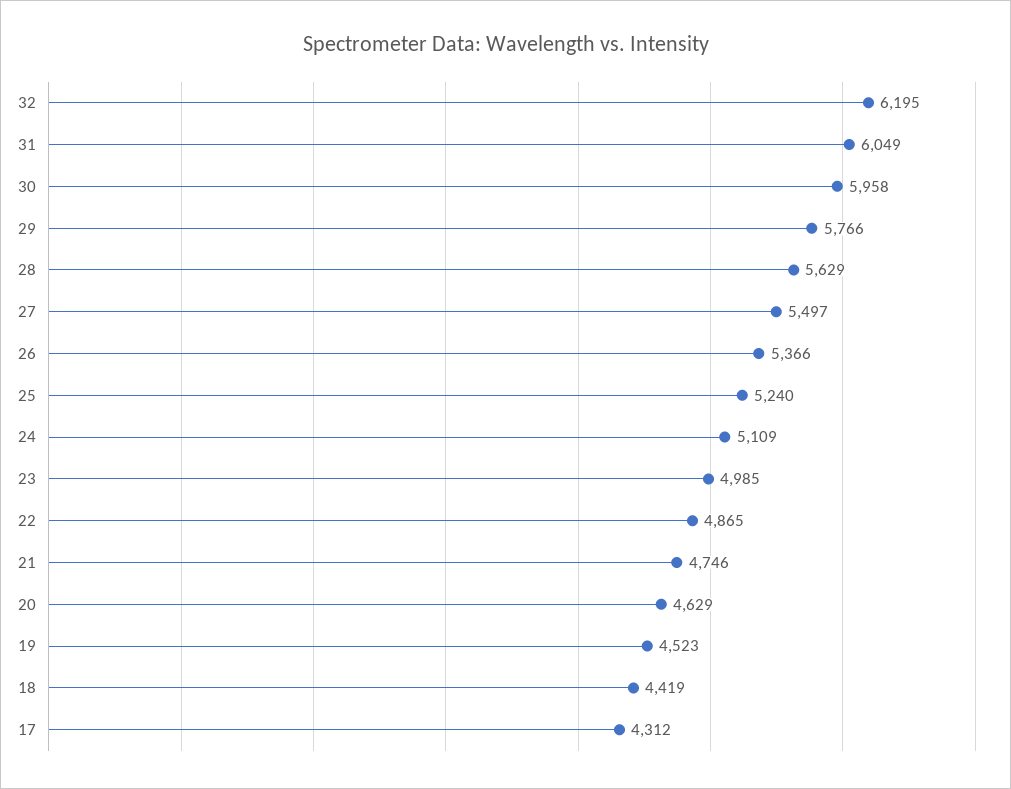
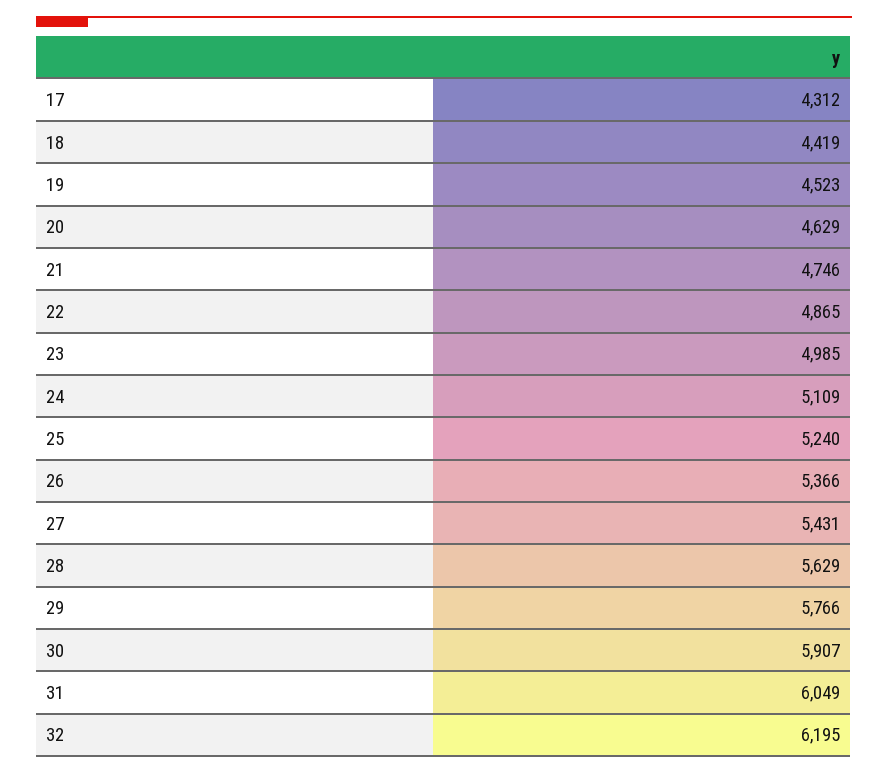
30: 5958 -> 5907
27: 5497 -> 5431

